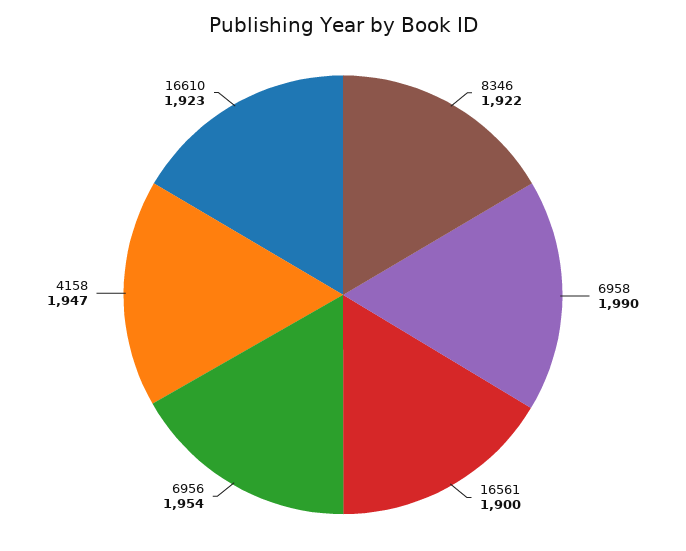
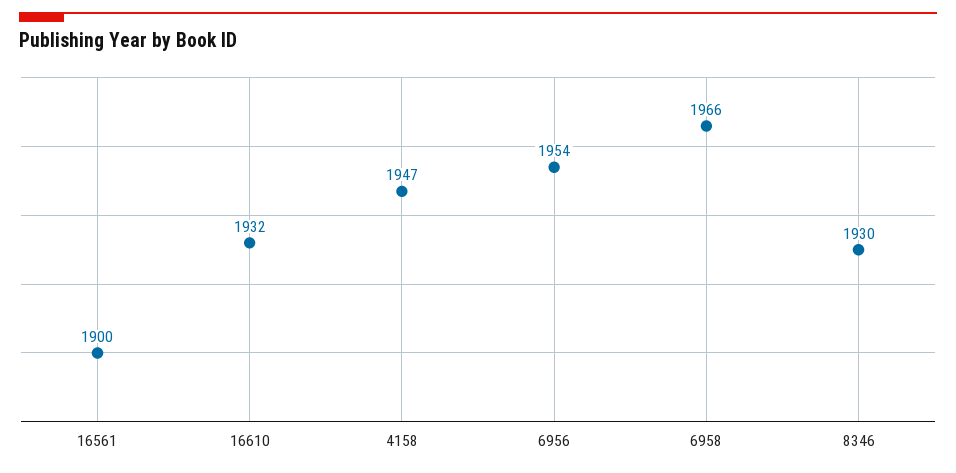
8346: 1922 -> 1930
6958: 1990 -> 1966
16610: 1923 -> 1932

